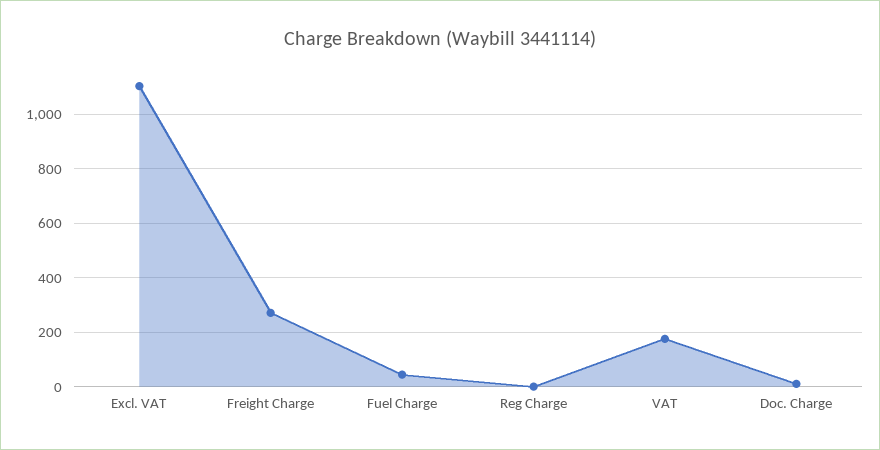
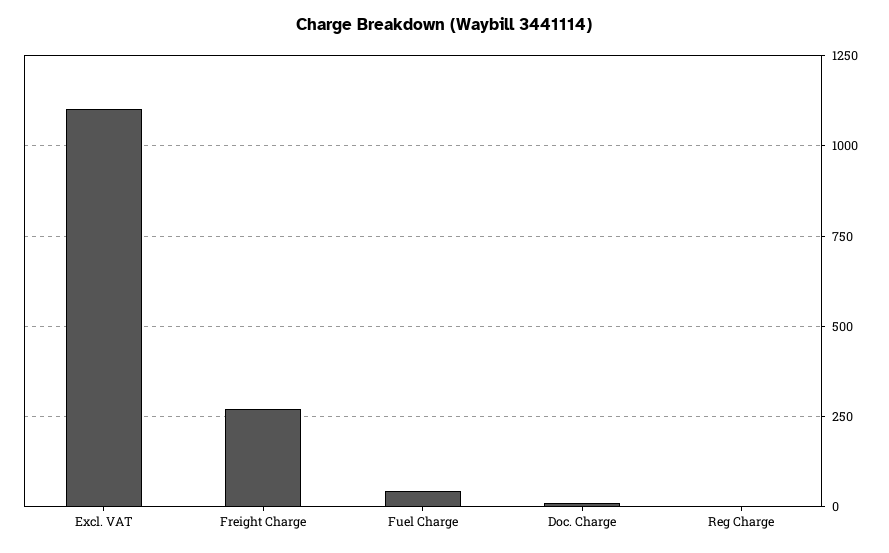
VAT: 175 -> none

